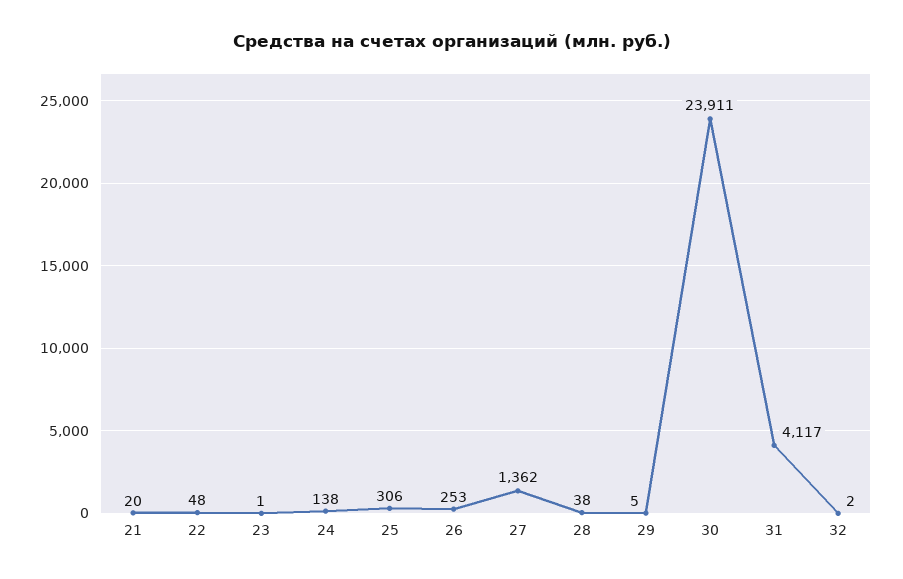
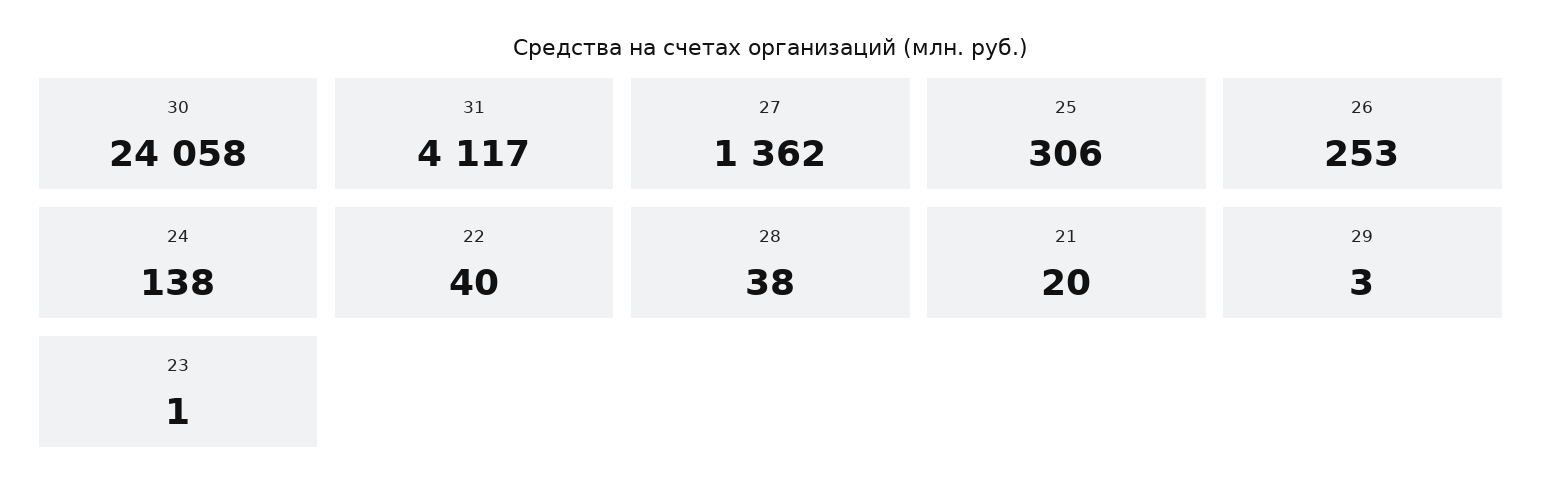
22: 48 -> 40
29: 5 -> 3
30: 23911 -> 24058
32: 2 -> none

